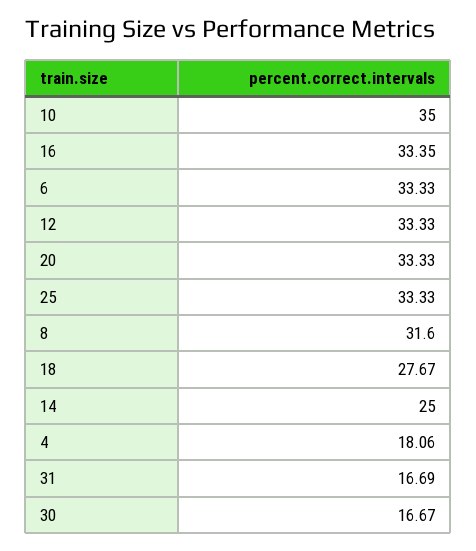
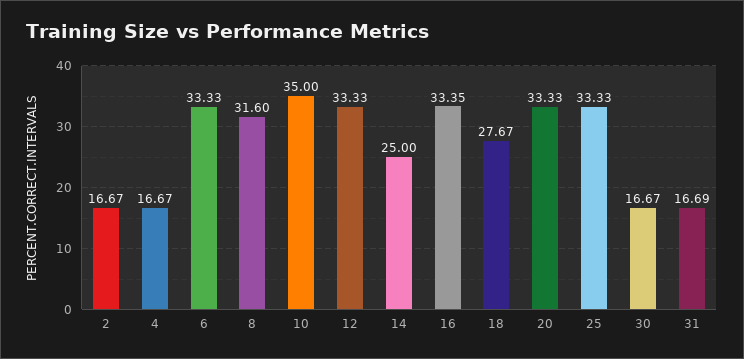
4: 18.06 -> 16.67
2: none -> 16.67

